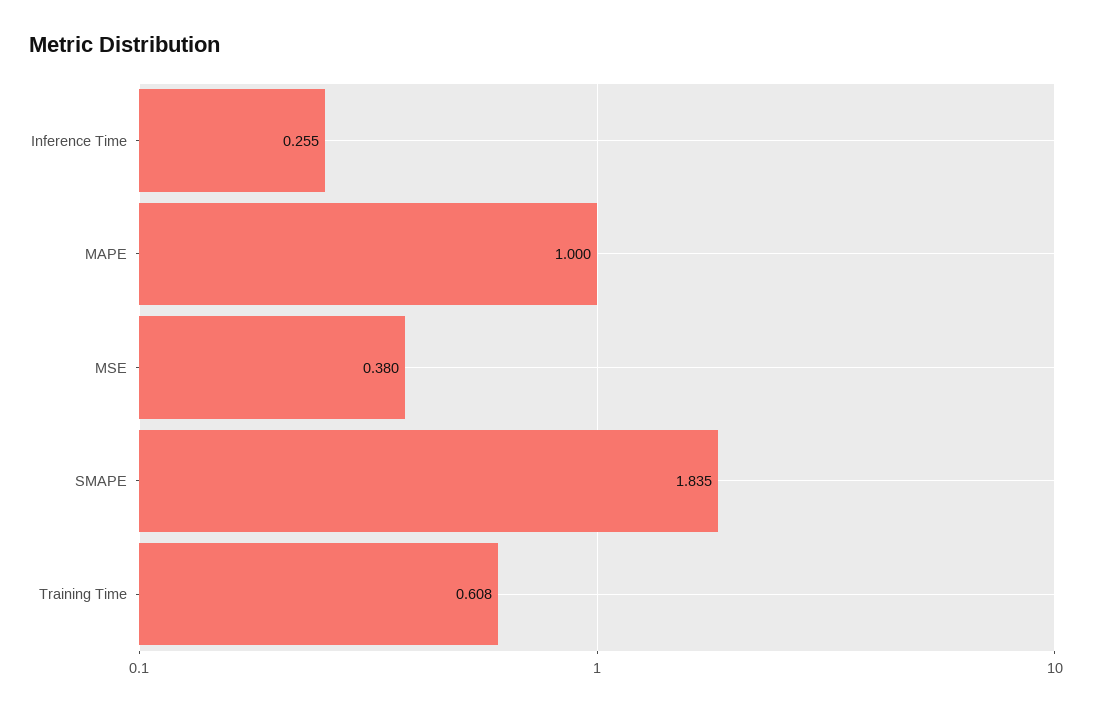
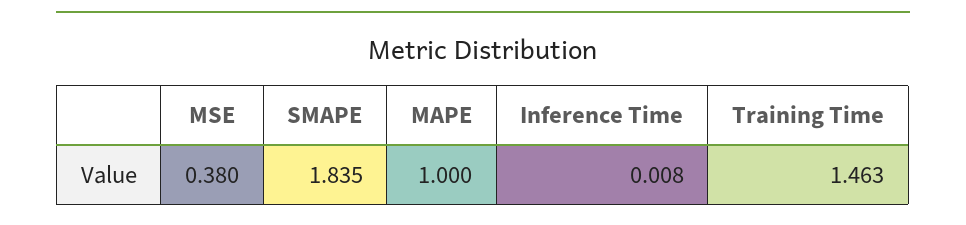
Inference Time: 0.255 -> 0.008
Training Time: 0.608 -> 1.463

